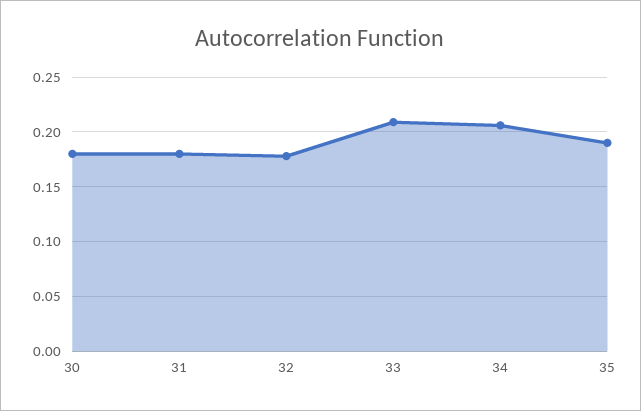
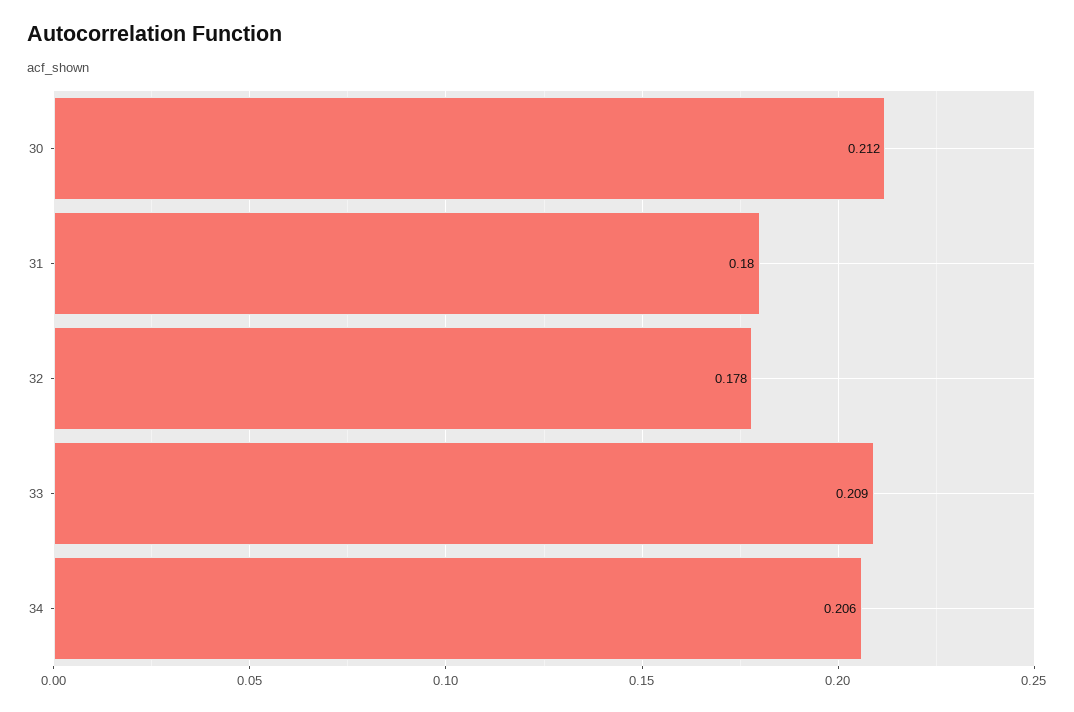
30: 0.18 -> 0.212
35: 0.19 -> none

